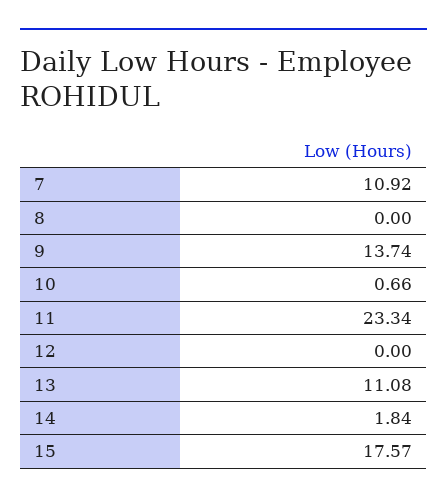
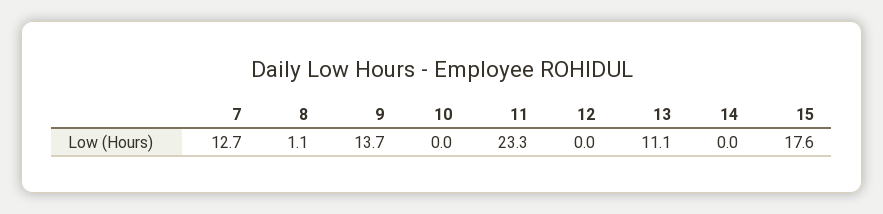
7: 10.92 -> 12.7
8: 0 -> 1.1
10: 0.66 -> 0
14: 1.84 -> 0

